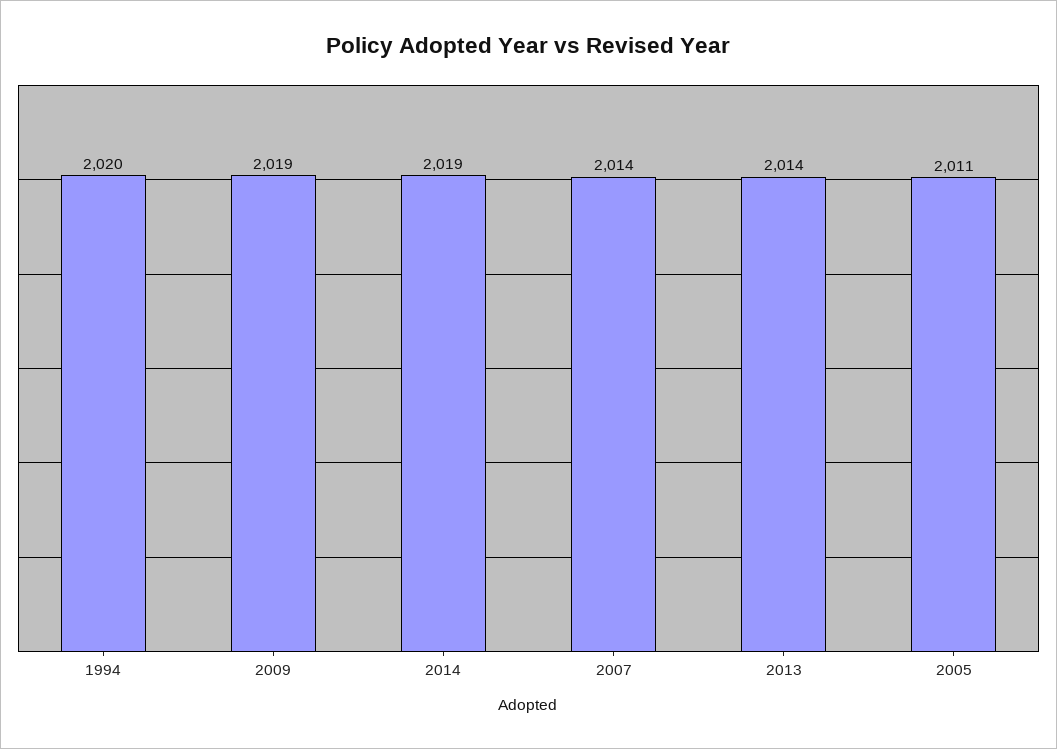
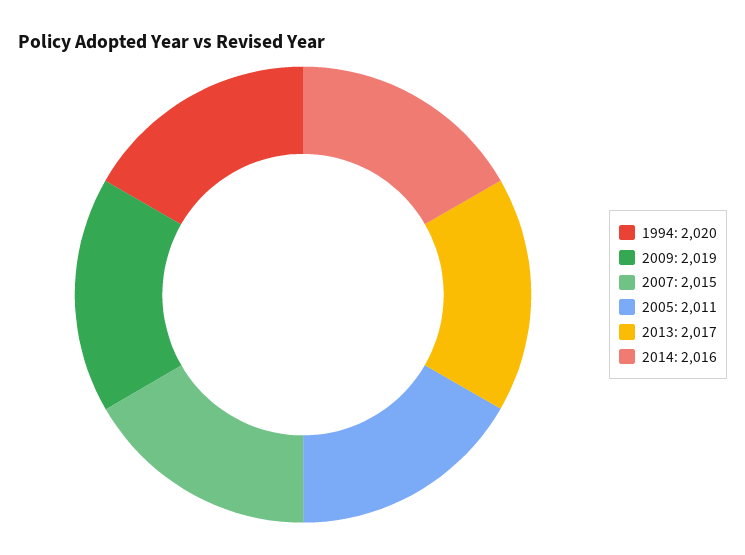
2014: 2019 -> 2016
2007: 2014 -> 2015
2013: 2014 -> 2017

